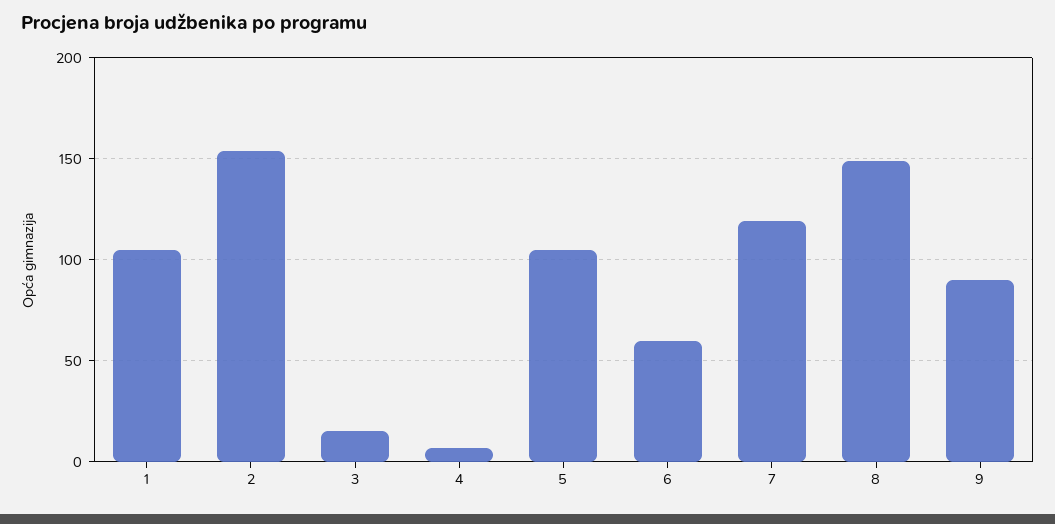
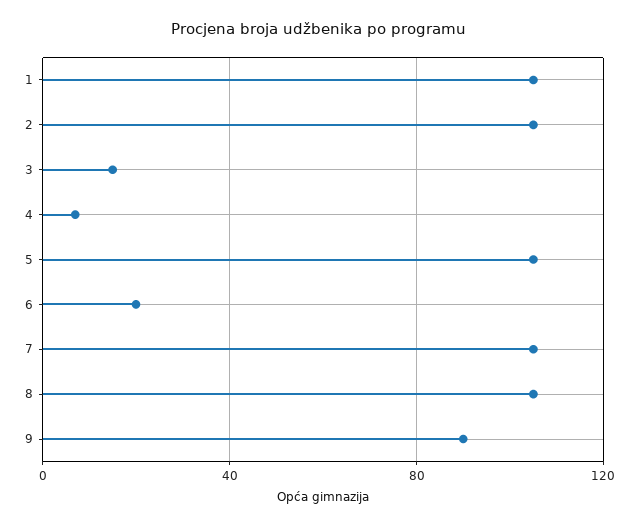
2: 155 -> 105
6: 60 -> 20
7: 120 -> 105
8: 150 -> 105

